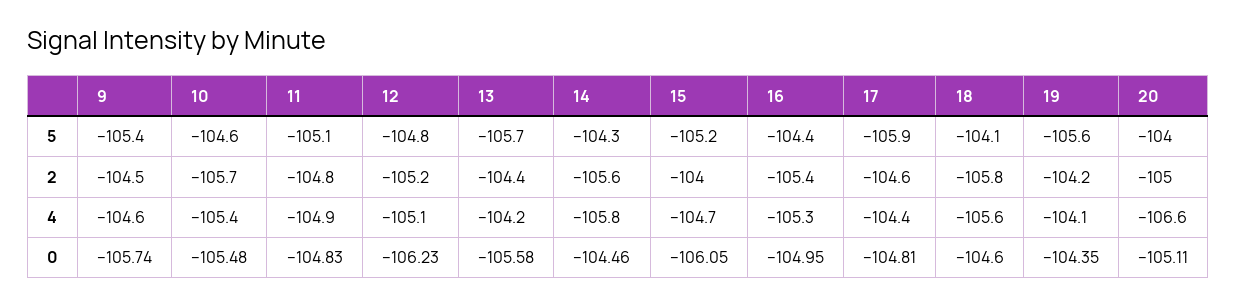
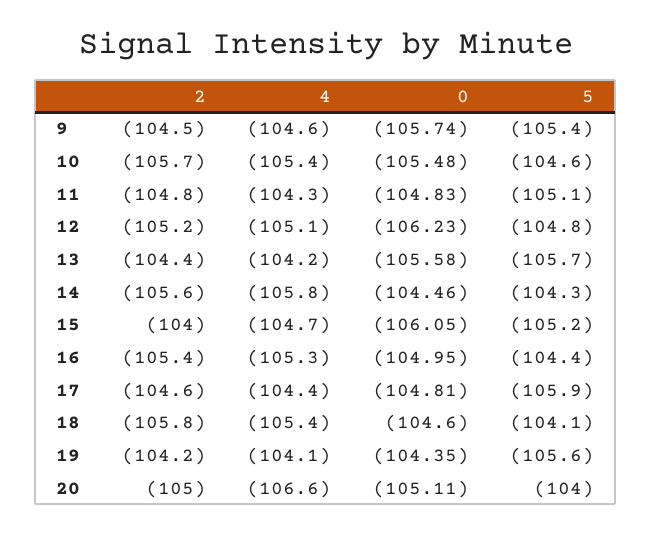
11, 4: -104.9 -> -104.3
18, 4: -105.6 -> -105.4

